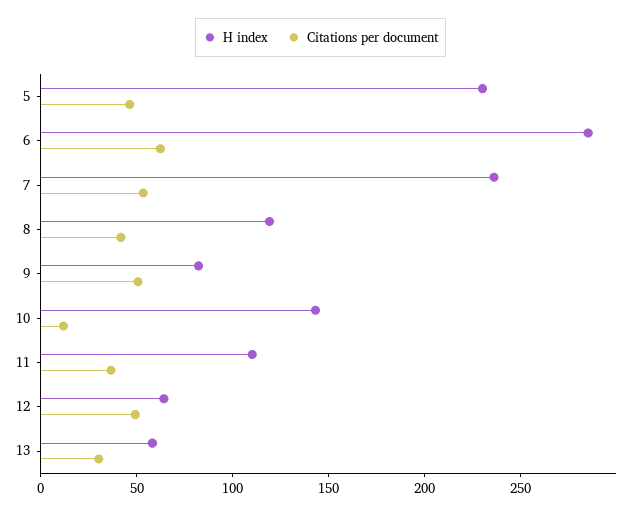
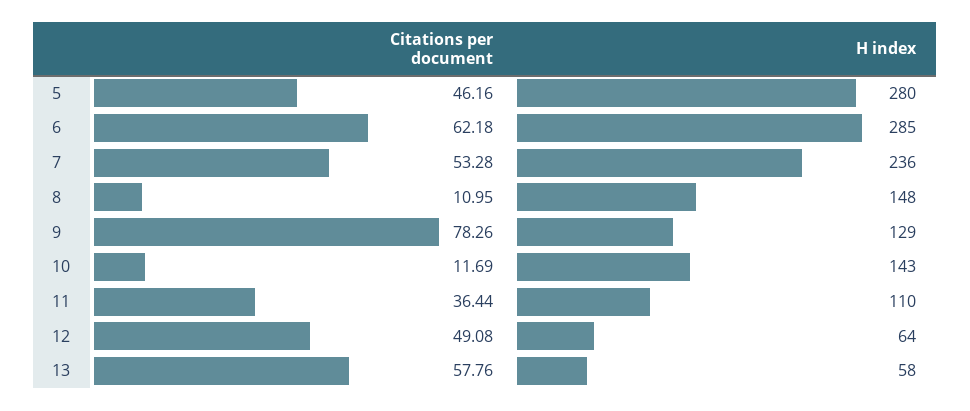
H index, 5: 230 -> 280
H index, 8: 120 -> 148
Citations per document, 8: 40 -> 10.95
H index, 9: 80 -> 129
Citations per document, 9: 50 -> 78.26
Citations per document, 13: 30 -> 57.76

